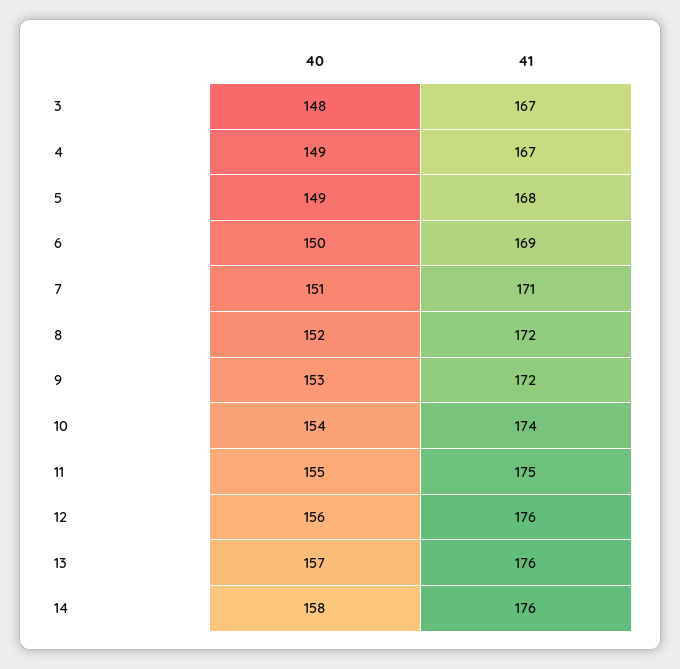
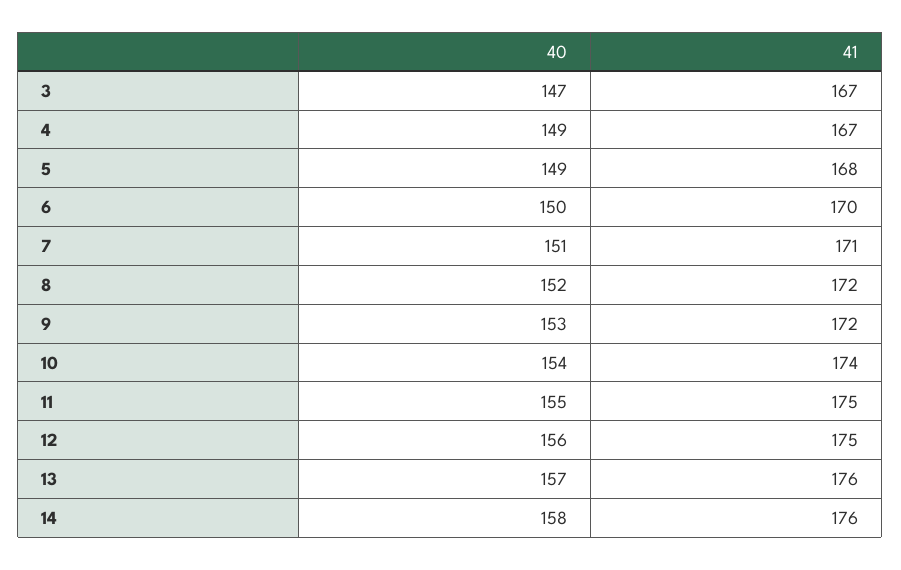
40, 3: 148 -> 147
41, 6: 169 -> 170
41, 12: 176 -> 175

